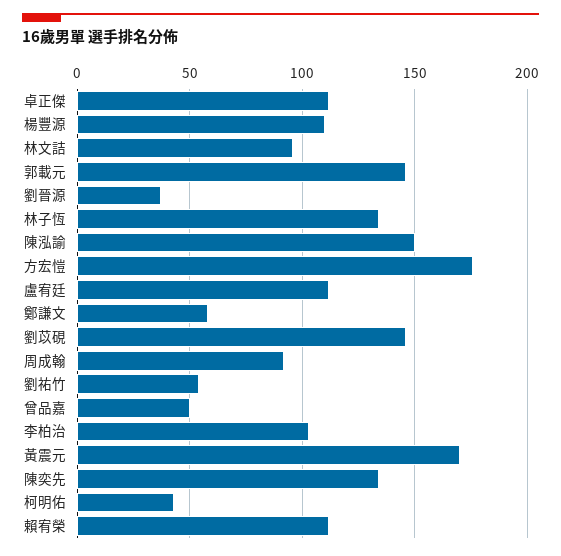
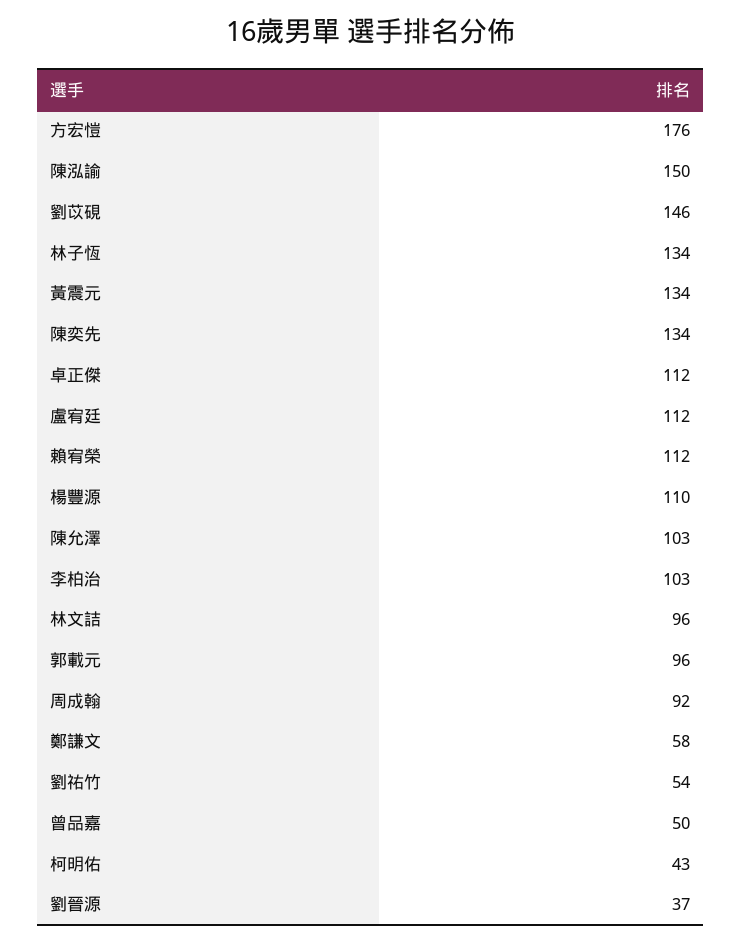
郭載元: 145 -> 96
黃震元: 170 -> 134
陳允澤: none -> 103

